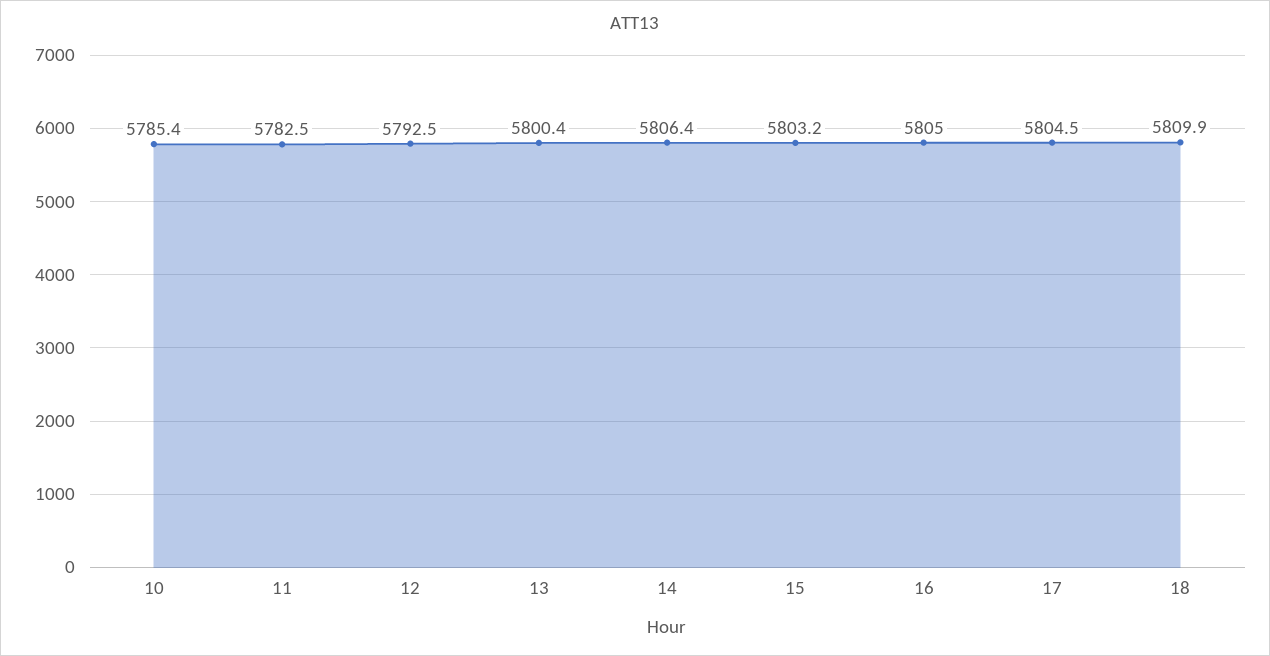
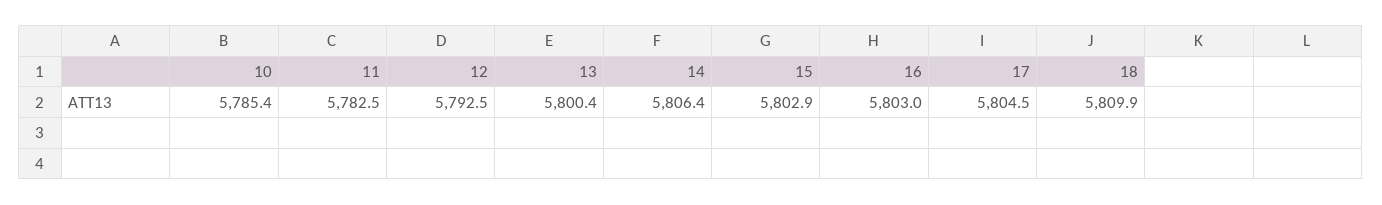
15: 5803.2 -> 5802.9
16: 5805 -> 5803

